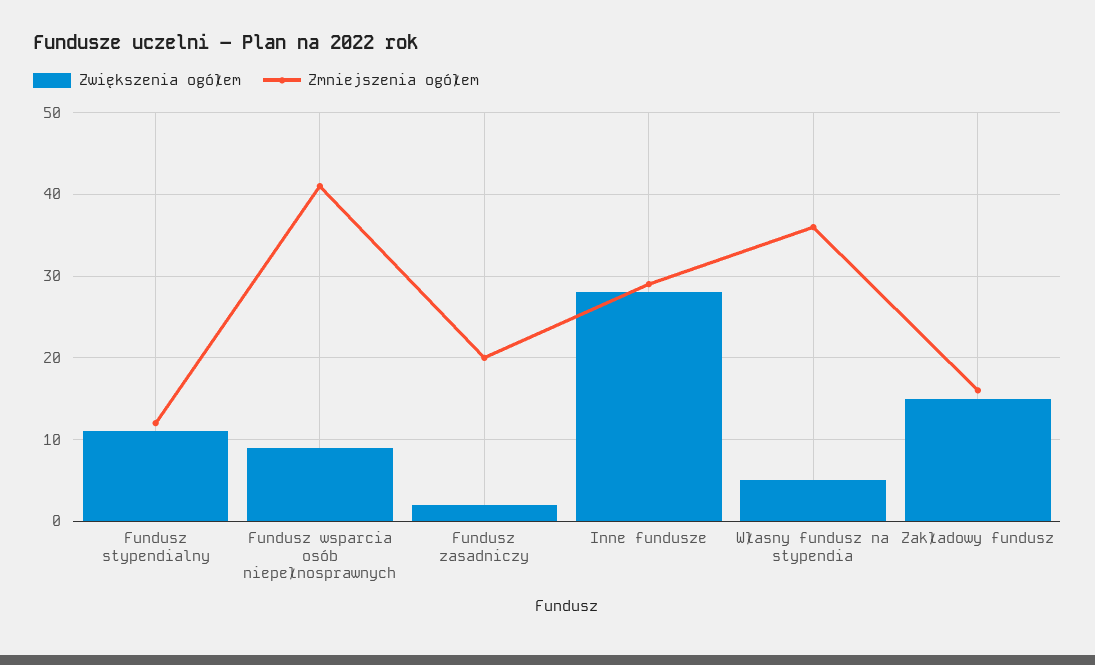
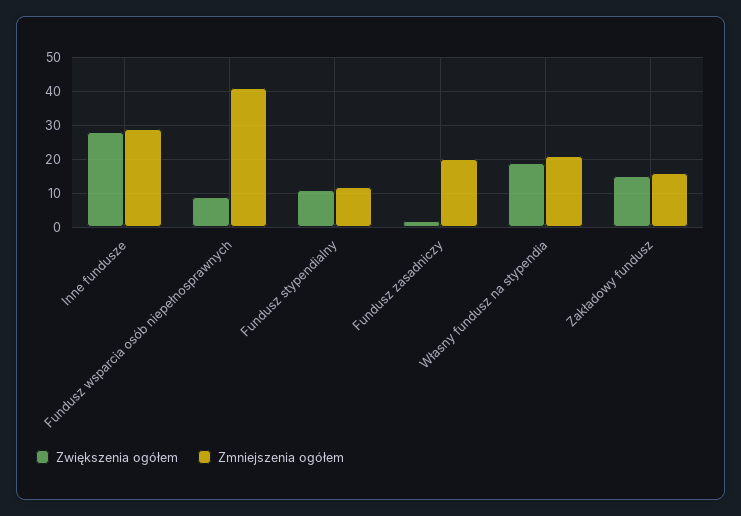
Zwiększenia ogółem, Własny fundusz na stypendia: 5 -> 20
Zmniejszenia ogółem, Własny fundusz na stypendia: 36 -> 20

